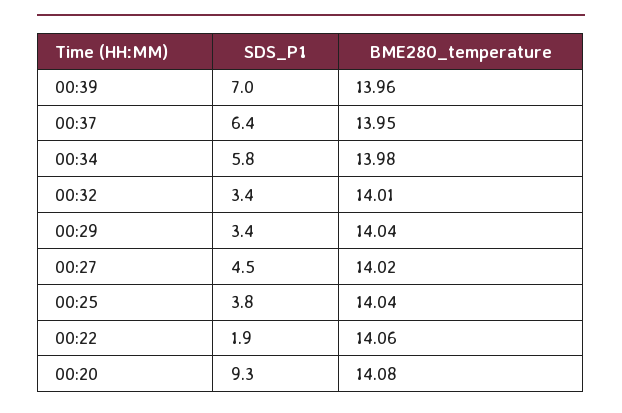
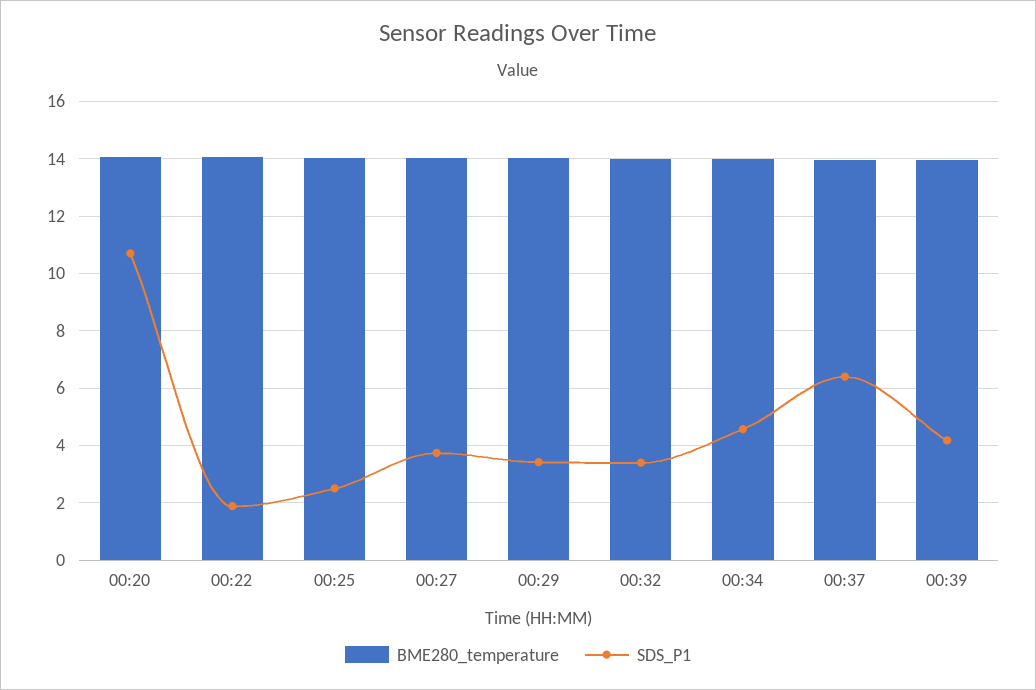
SDS_P1, 00:39: 7 -> 4.25
SDS_P1, 00:34: 5.8 -> 4.5
SDS_P1, 00:27: 4.5 -> 3.75
SDS_P1, 00:25: 3.8 -> 2.5
SDS_P1, 00:20: 9.3 -> 10.75

